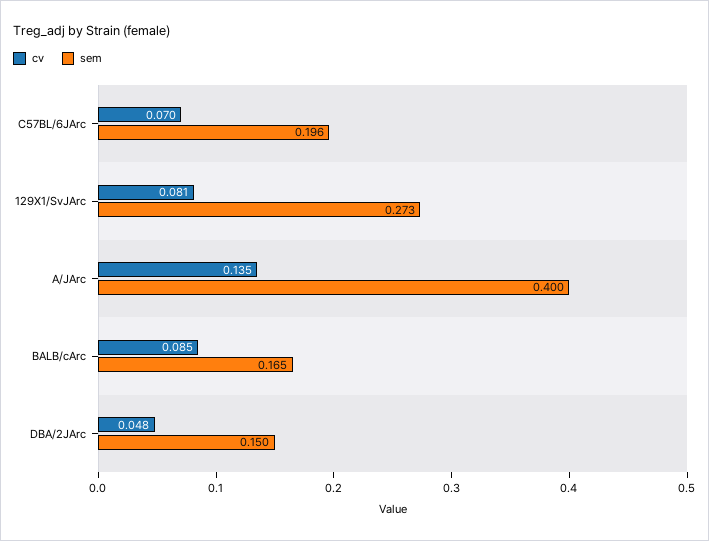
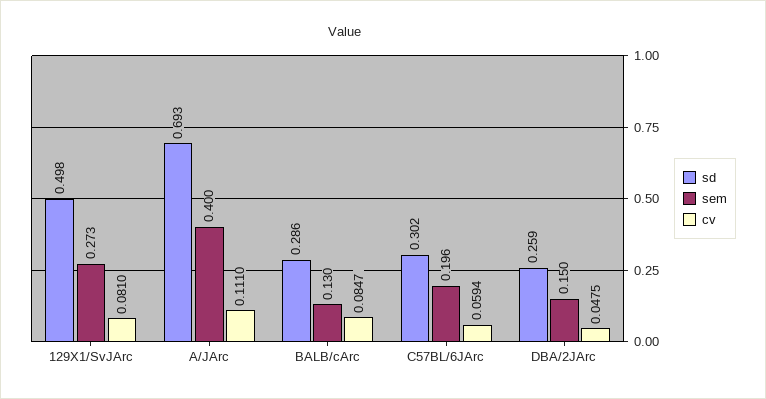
cv, C57BL/6JArc: 0.07 -> 0.0594
cv, A/JArc: 0.135 -> 0.111
sem, BALB/cArc: 0.165 -> 0.13
sd, 129X1/SvJArc: none -> 0.498
sd, A/JArc: none -> 0.693
sd, BALB/cArc: none -> 0.286
sd, C57BL/6JArc: none -> 0.302
sd, DBA/2JArc: none -> 0.259

